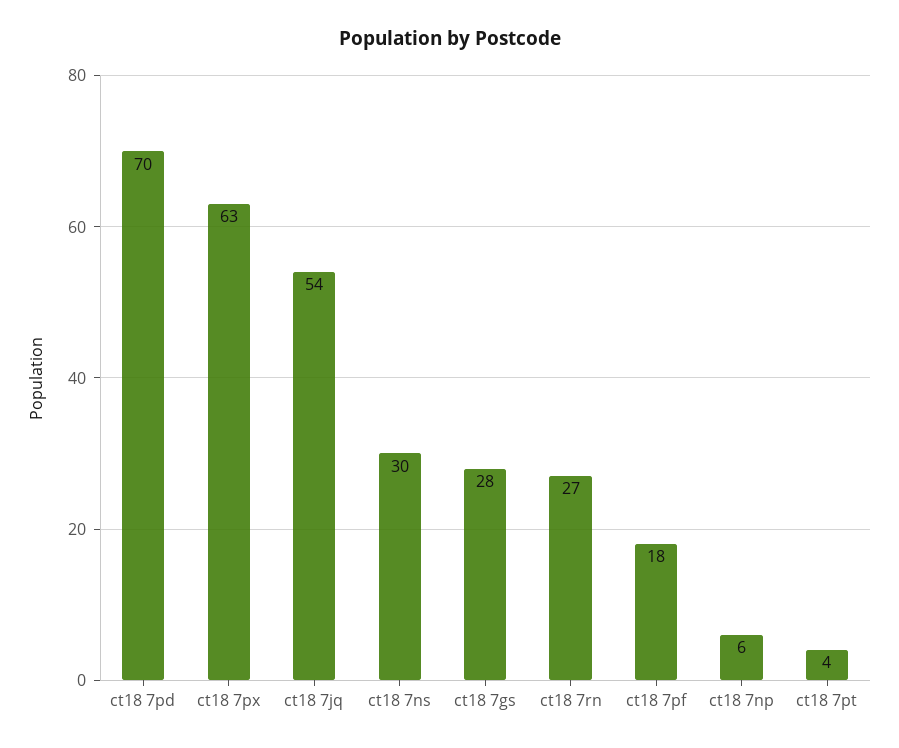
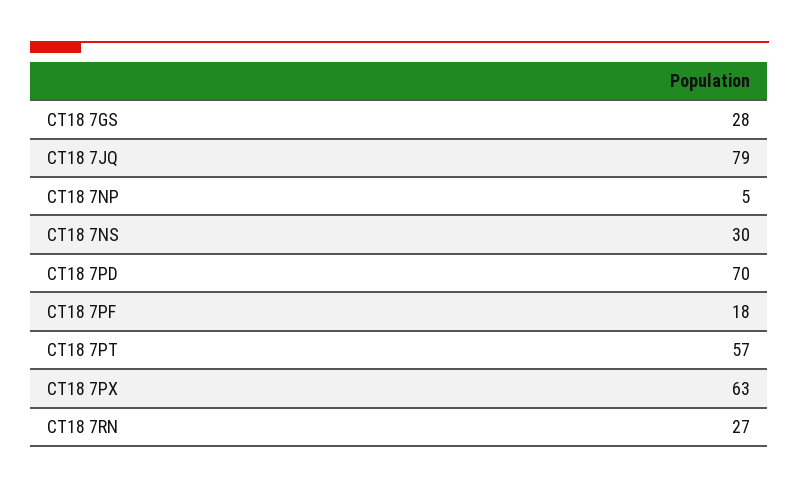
ct18 7jq: 54 -> 79
ct18 7np: 6 -> 5
ct18 7pt: 4 -> 57

